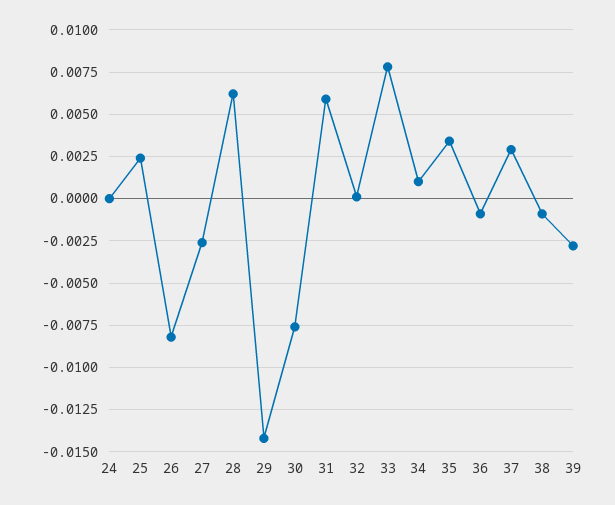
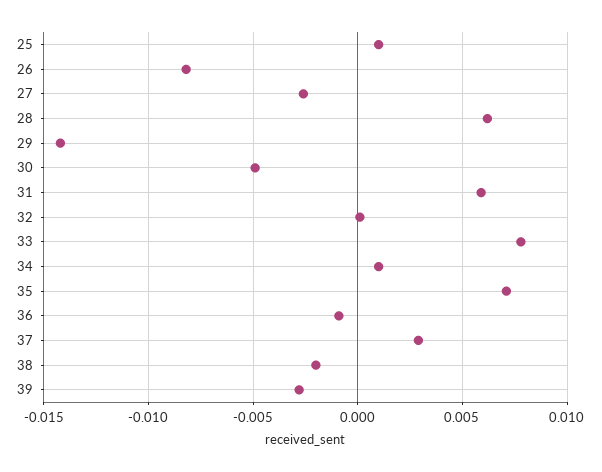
24: 0 -> none
25: 0.0025 -> 0.001
30: -0.0075 -> -0.005
35: 0.0035 -> 0.007
38: -0.001 -> -0.002

